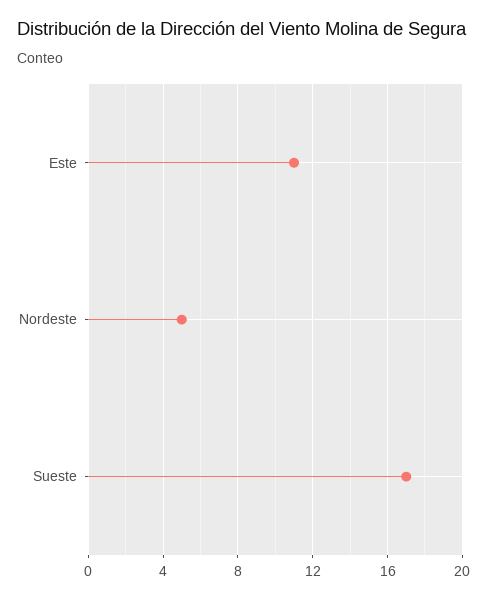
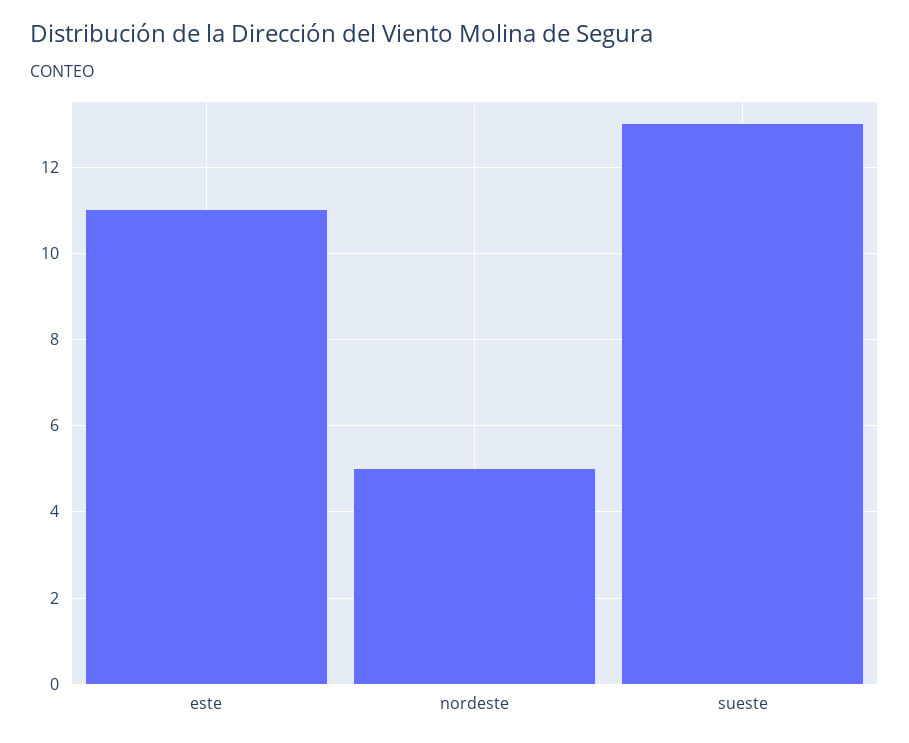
Sueste: 17 -> 13

